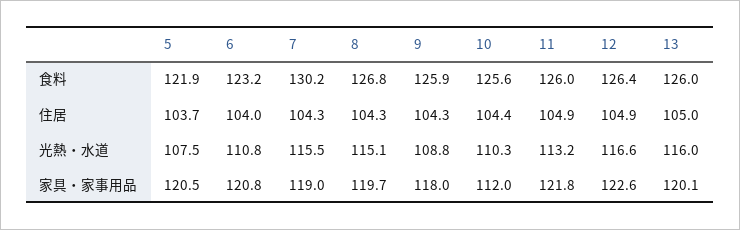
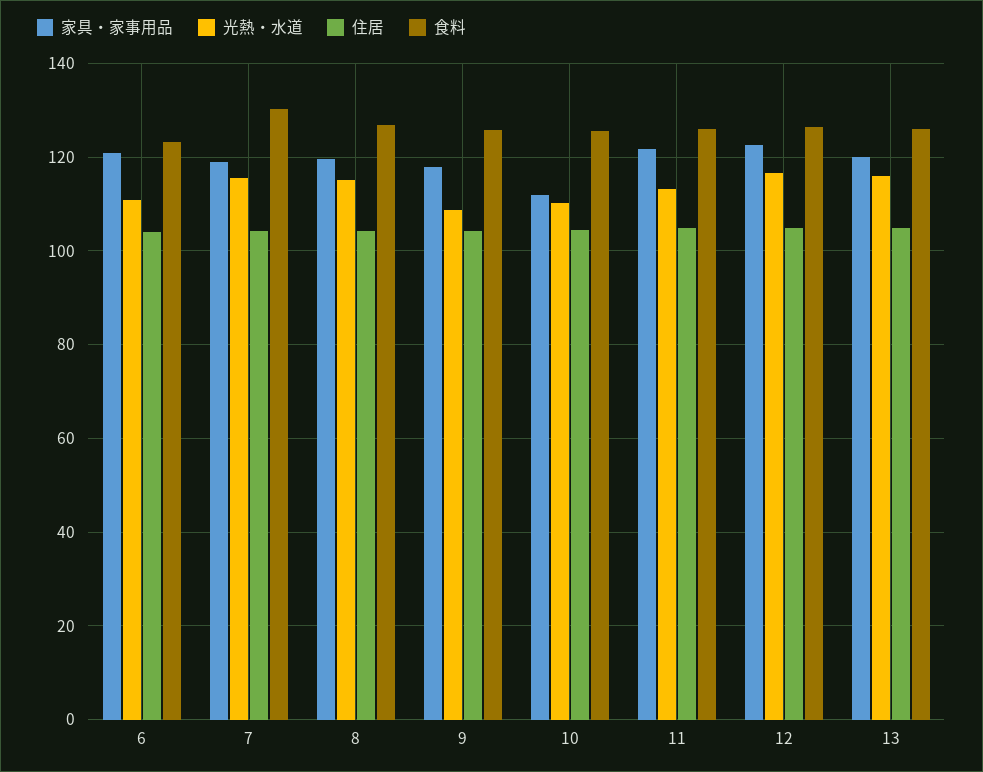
食料, 5: 121.9 -> none
住居, 5: 103.7 -> none
光熱・水道, 5: 107.5 -> none
家具・家事用品, 5: 120.5 -> none

